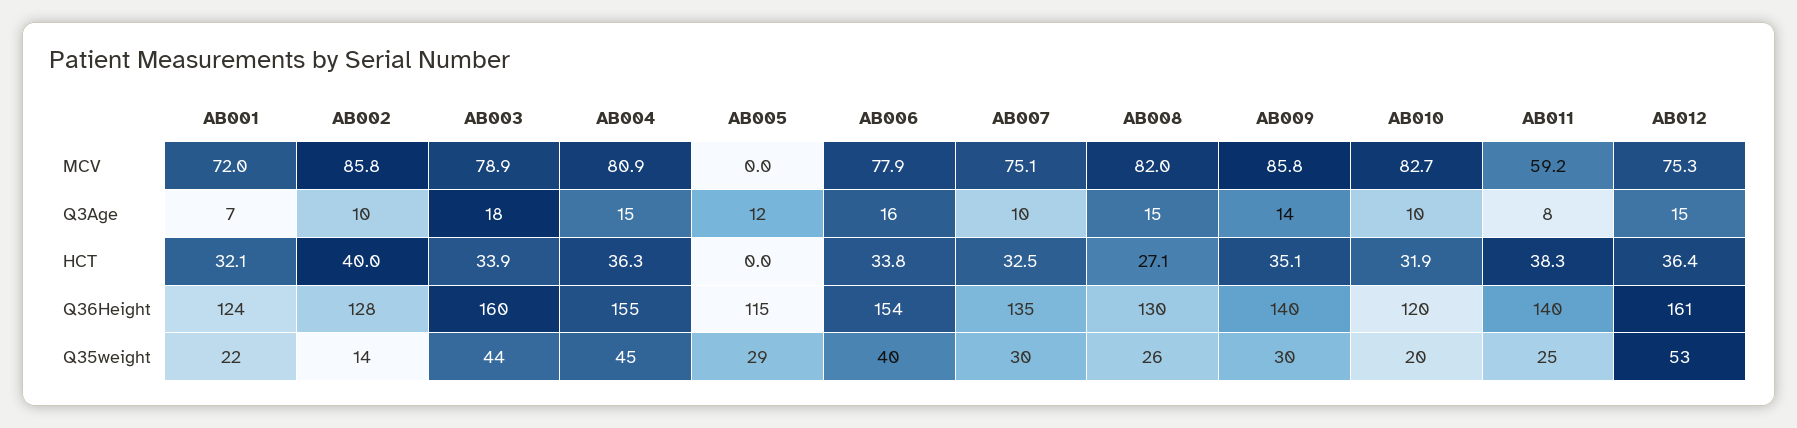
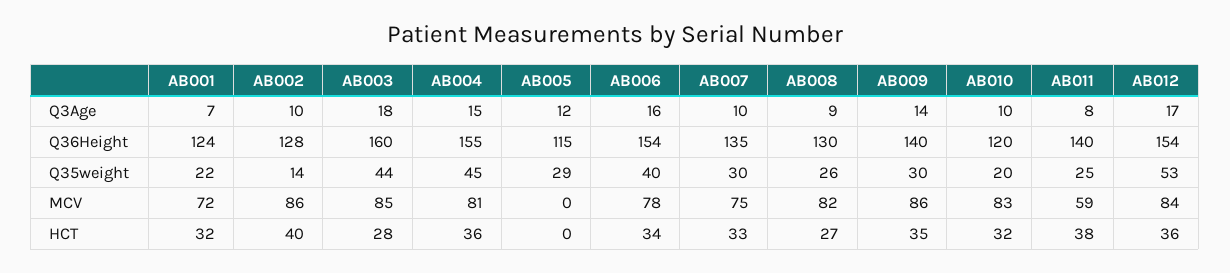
AB003, MCV: 78.9 -> 85
AB012, MCV: 75.3 -> 84
AB008, Q3Age: 15 -> 9
AB012, Q3Age: 15 -> 17
AB003, HCT: 33.9 -> 28
AB012, Q36Height: 161 -> 154

